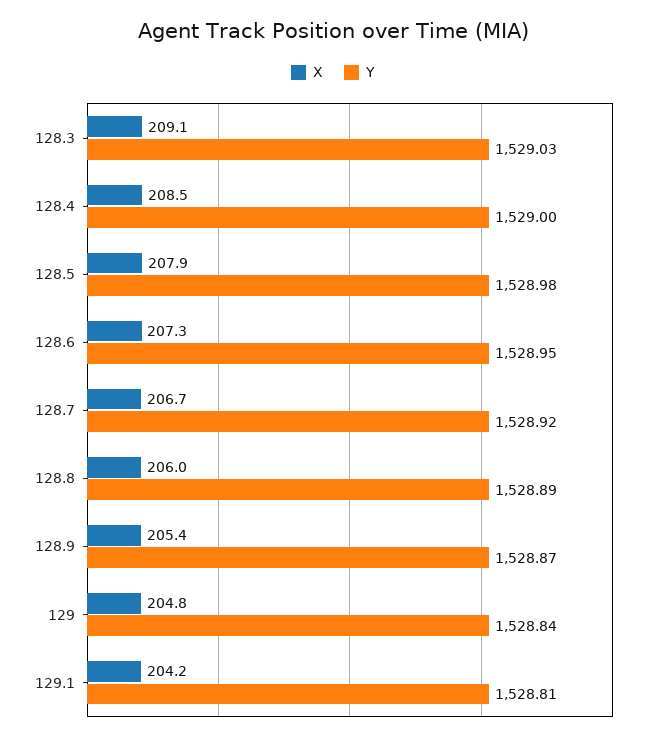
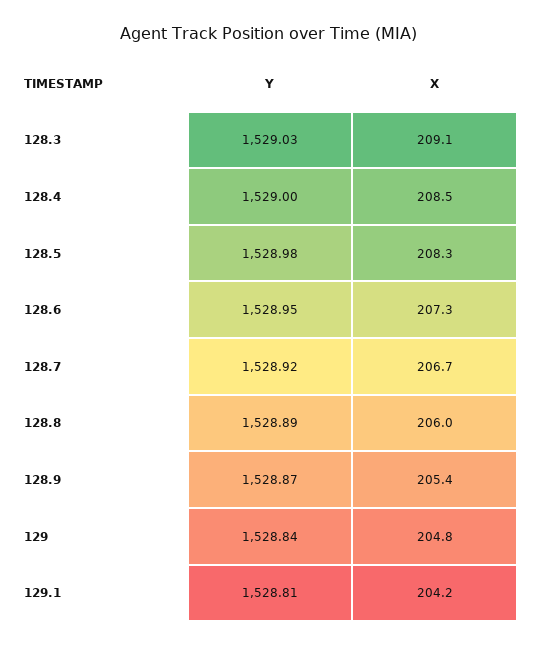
X, 128.5: 207.9 -> 208.3

